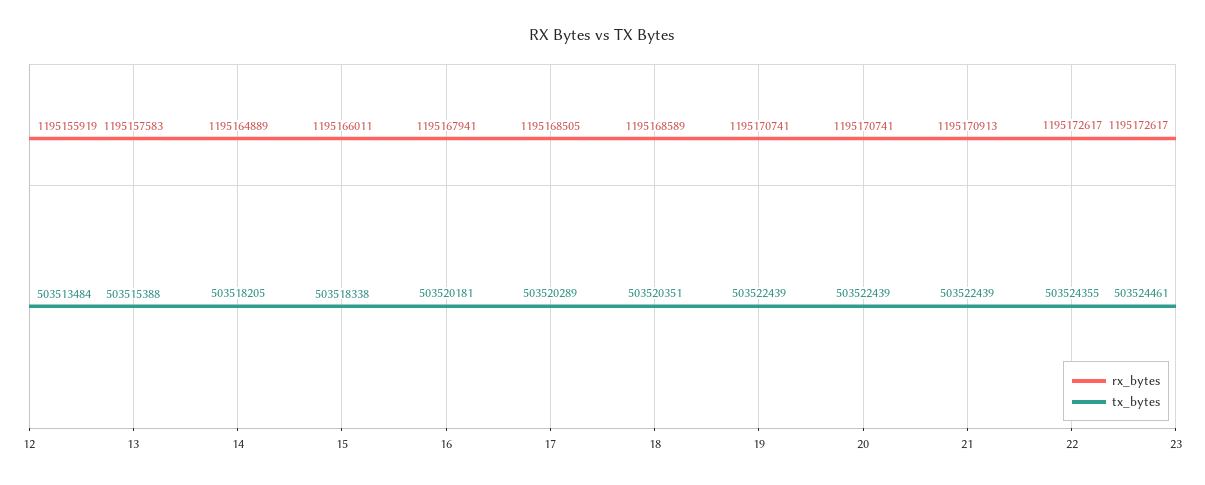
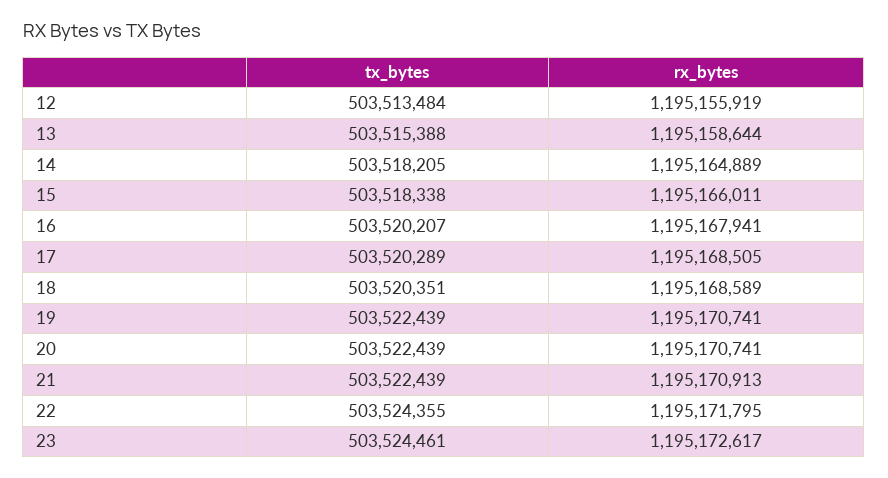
rx_bytes, 13: 1195157583 -> 1195158644
tx_bytes, 16: 503520181 -> 503520207
rx_bytes, 22: 1195172617 -> 1195171795

